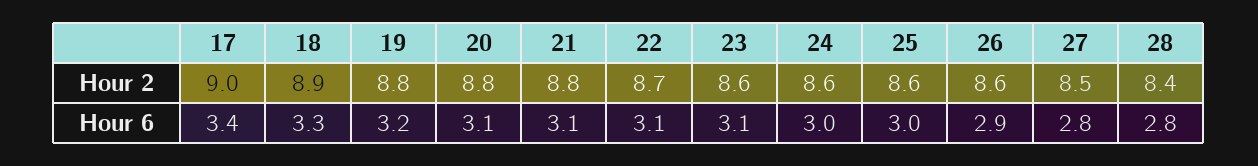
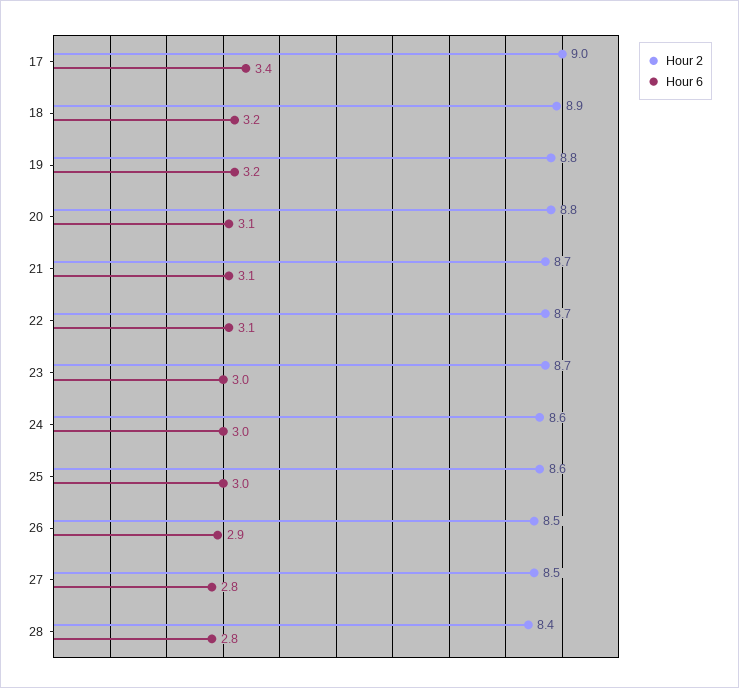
Hour 2, 21: 8.8 -> 8.7
Hour 2, 23: 8.6 -> 8.7
Hour 2, 26: 8.6 -> 8.5
Hour 6, 18: 3.3 -> 3.2
Hour 6, 23: 3.1 -> 3

